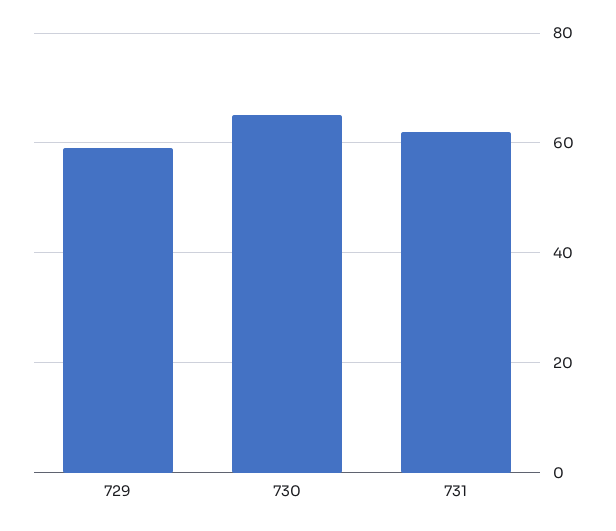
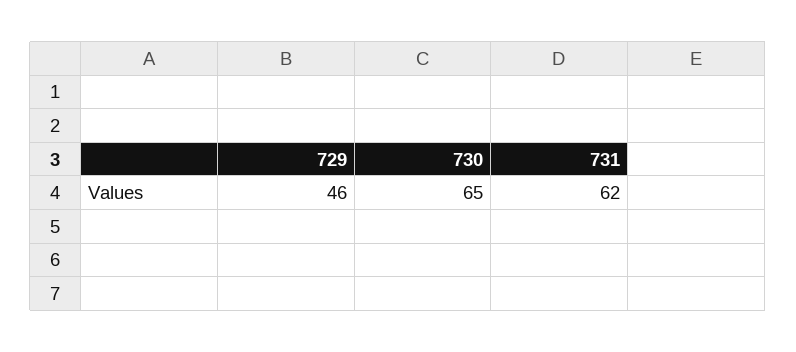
729: 60 -> 46

